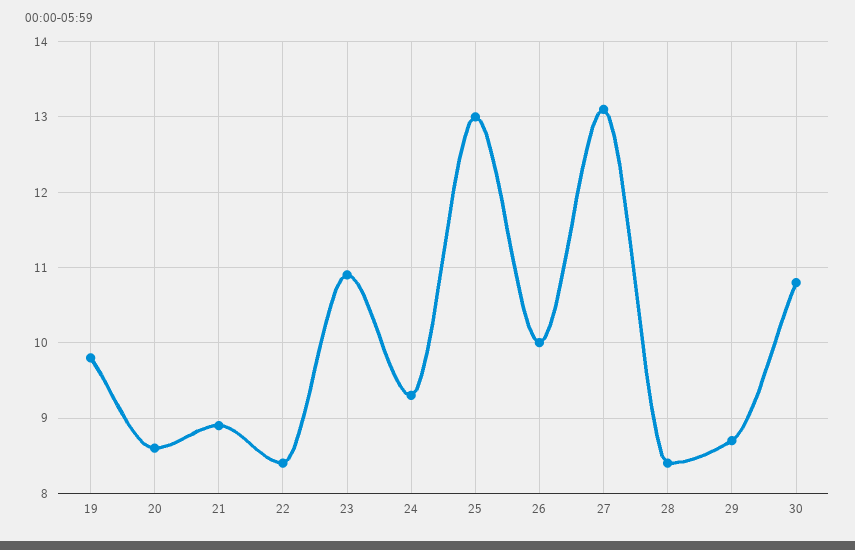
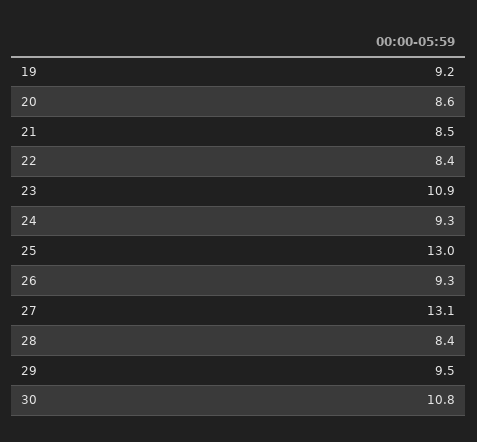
19: 9.8 -> 9.2
21: 8.9 -> 8.5
26: 10 -> 9.3
29: 8.7 -> 9.5

